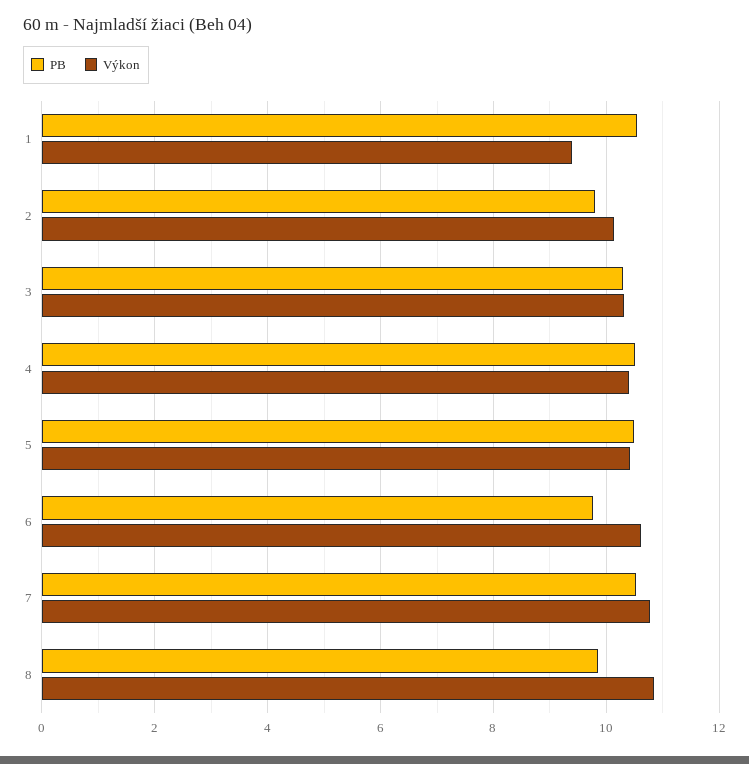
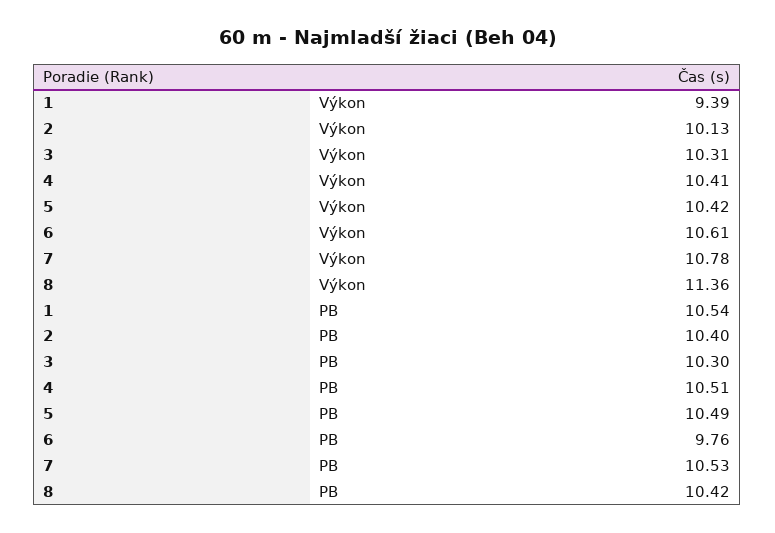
PB, 2: 9.8 -> 10.4
PB, 8: 9.8 -> 10.42
Výkon, 8: 10.8 -> 11.36

